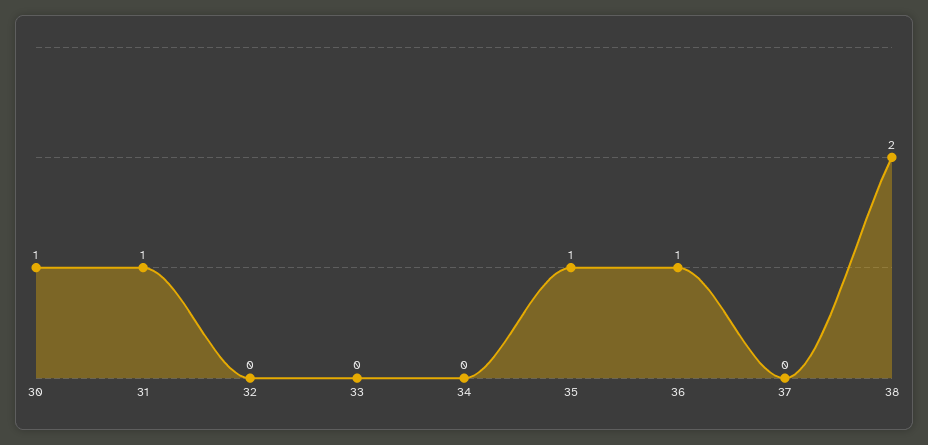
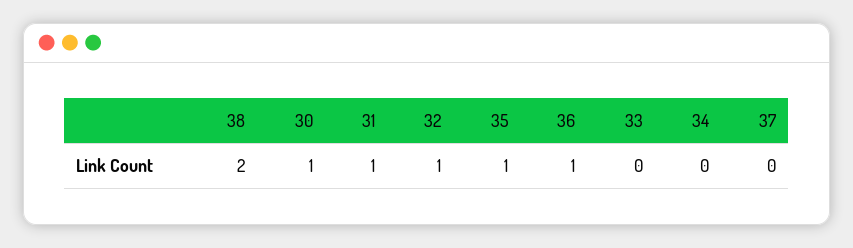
32: 0 -> 1

